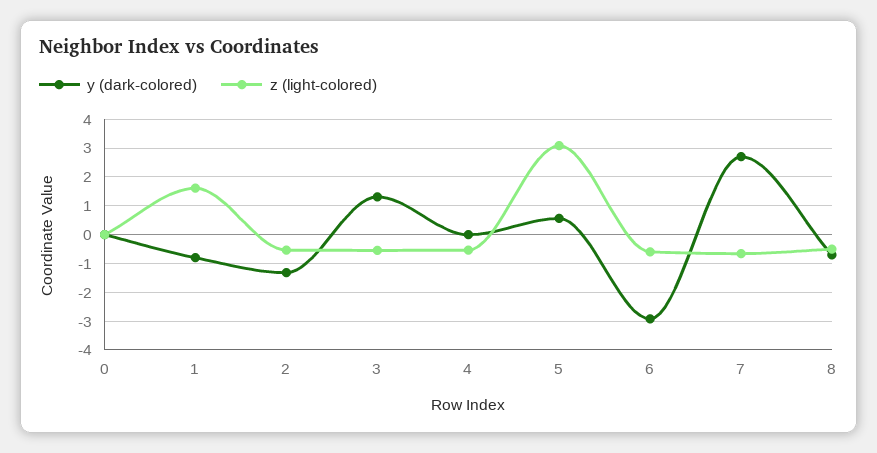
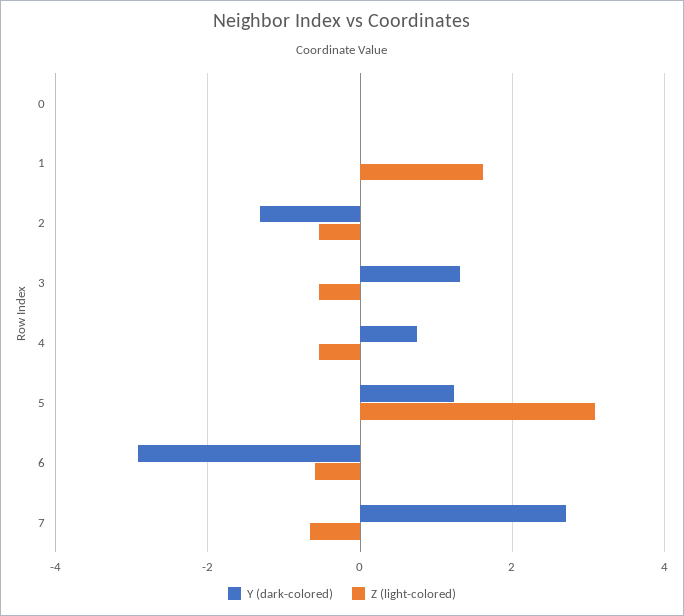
y (dark-colored), 1: -0.75 -> 0
y (dark-colored), 4: 0 -> 0.8
y (dark-colored), 5: 0.5 -> 1.2
y (dark-colored), 8: -0.75 -> none
z (light-colored), 8: -0.5 -> none

